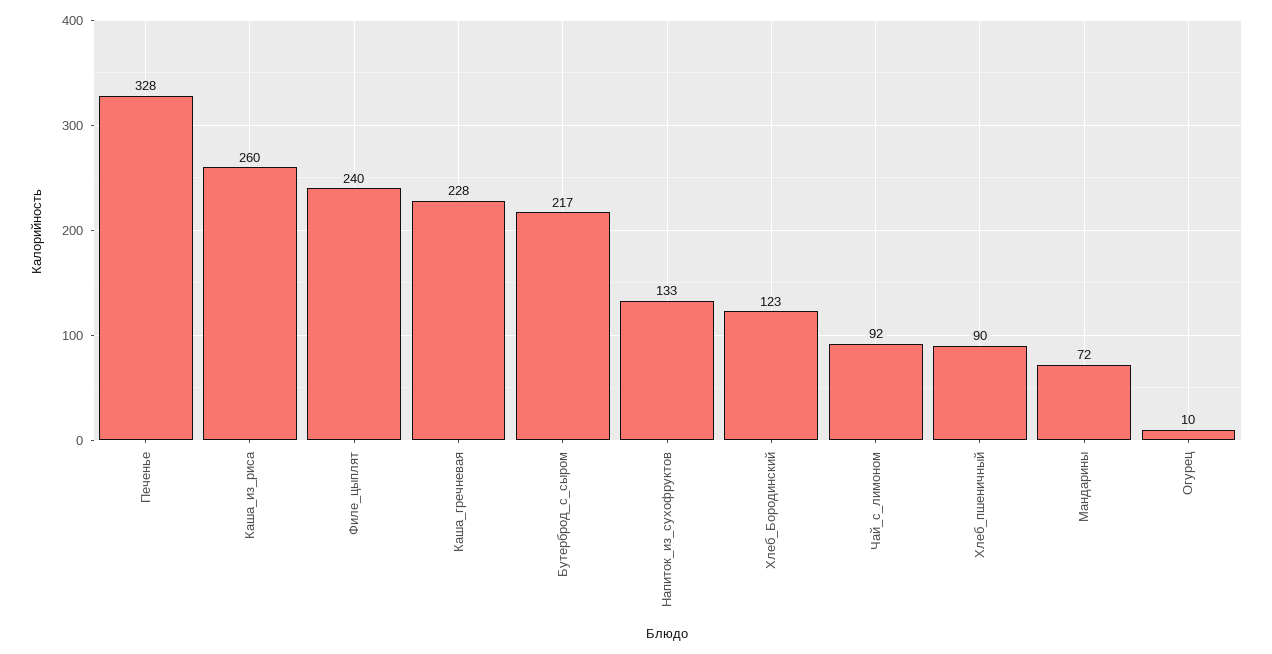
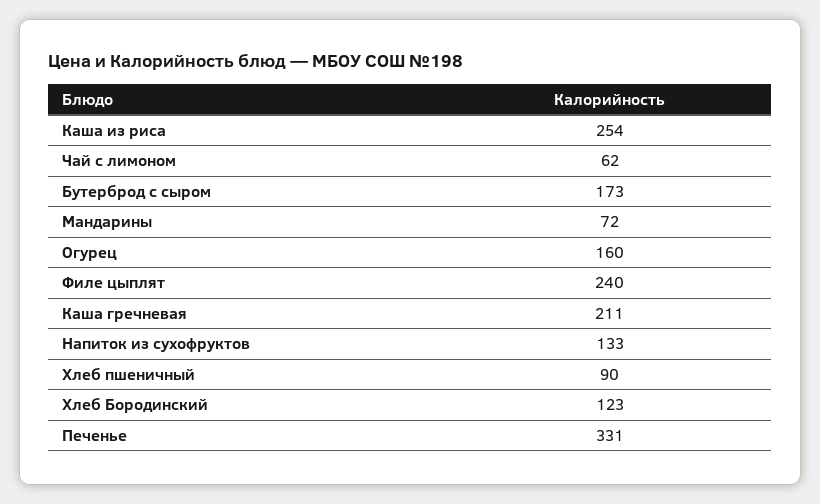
Печенье: 328 -> 331
Каша_из_риса: 260 -> 254
Каша_гречневая: 228 -> 211
Бутерброд_с_сыром: 217 -> 173
Чай_с_лимоном: 92 -> 62
Огурец: 10 -> 160

